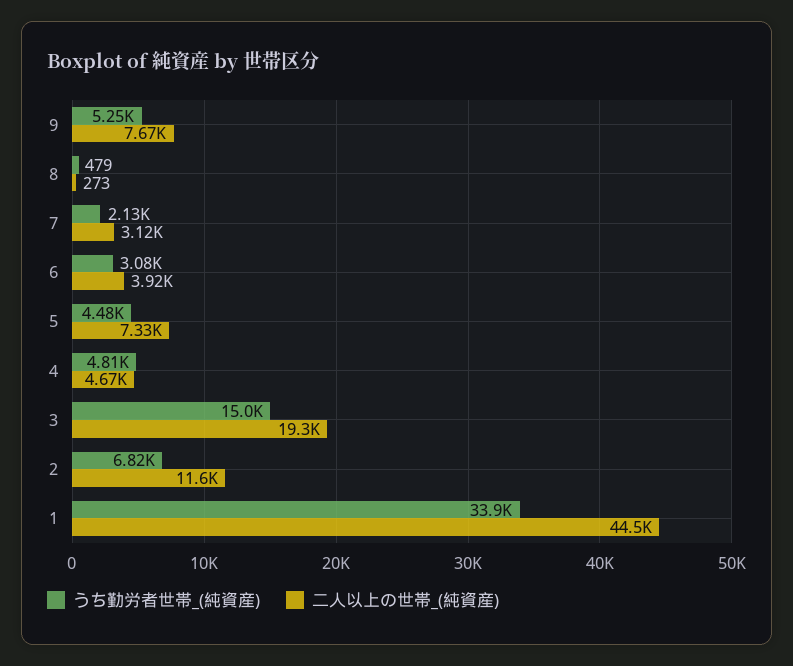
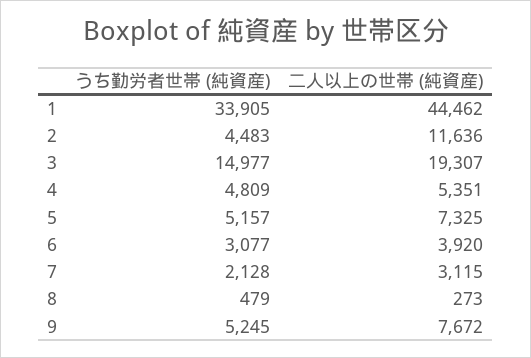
うち勤労者世帯_(純資産), 5: 4480 -> 5157
二人以上の世帯_(純資産), 4: 4670 -> 5351
うち勤労者世帯_(純資産), 2: 6820 -> 4483

